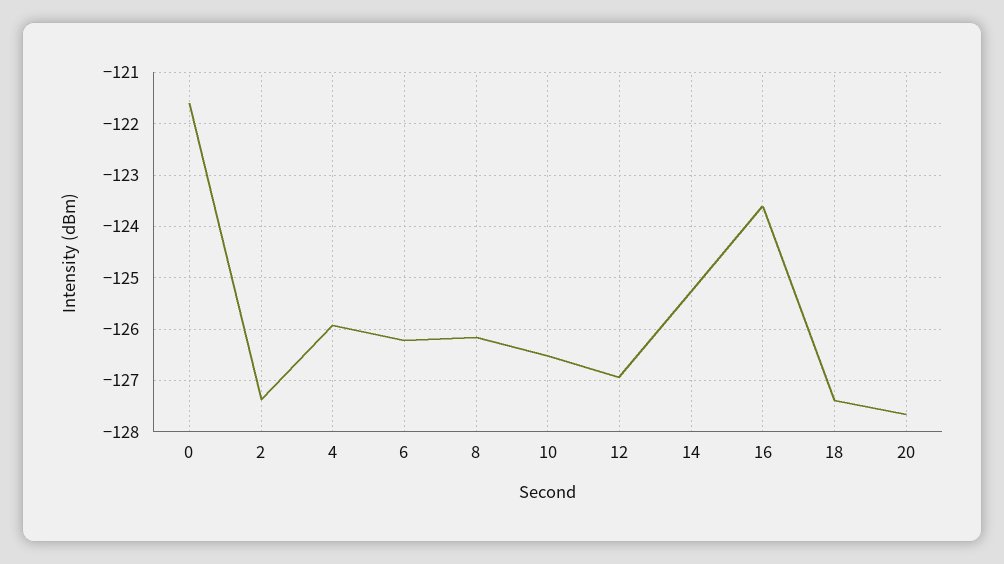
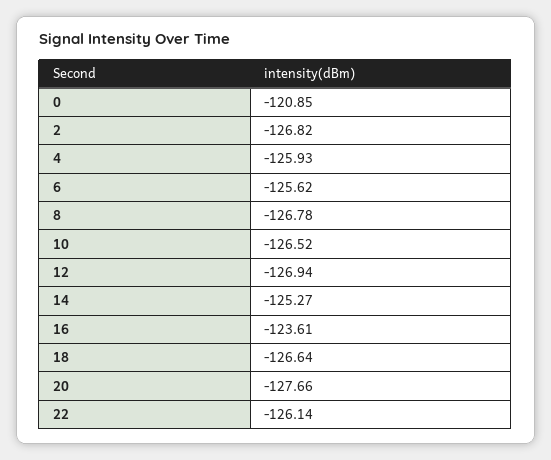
0: -121.6 -> -120.85
2: -127.4 -> -126.82
6: -126.2 -> -125.62
8: -126.2 -> -126.78
18: -127.4 -> -126.64
22: none -> -126.14

